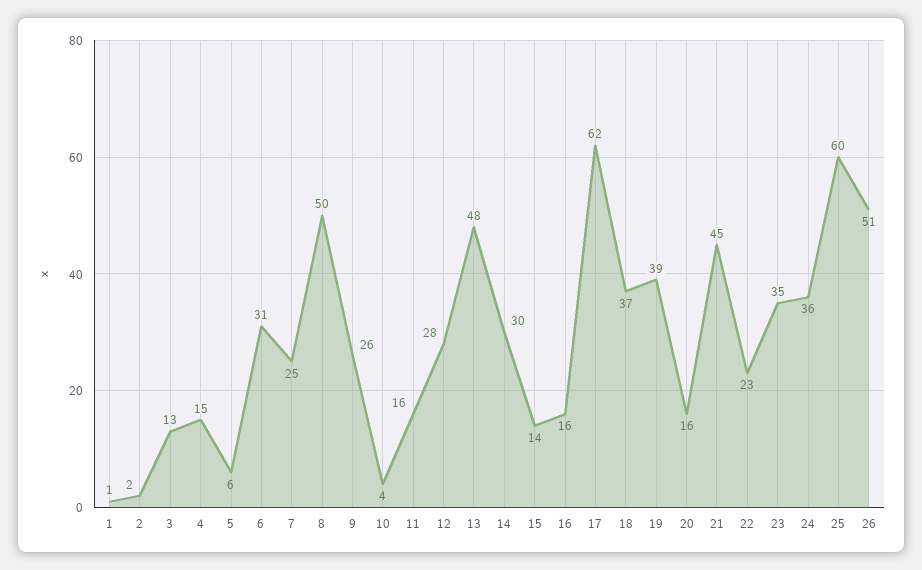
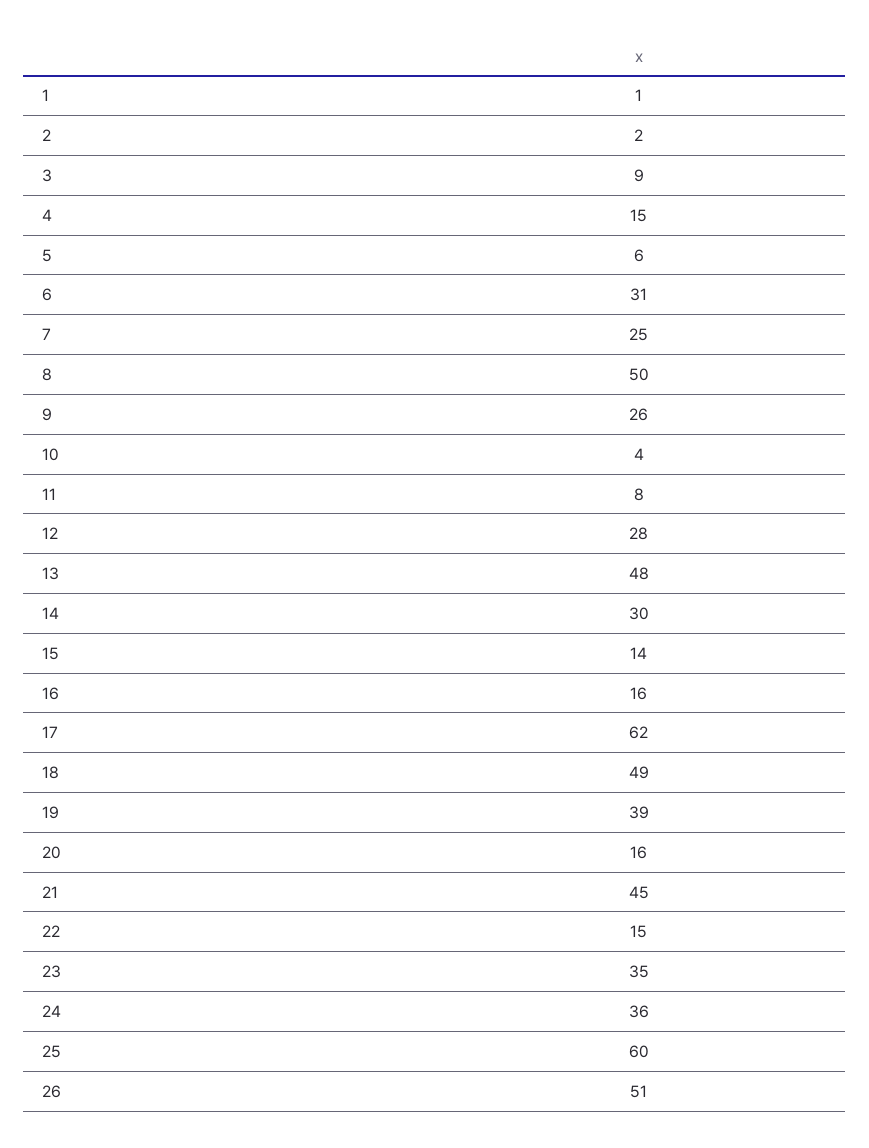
3: 13 -> 9
11: 16 -> 8
18: 37 -> 49
22: 23 -> 15

